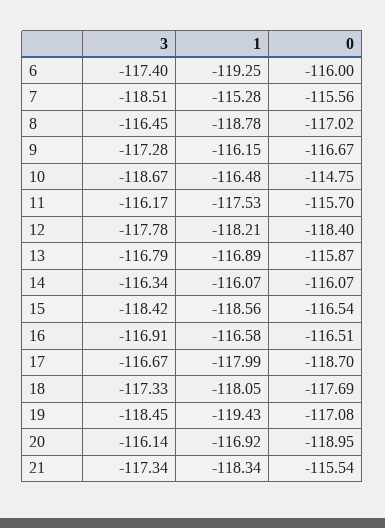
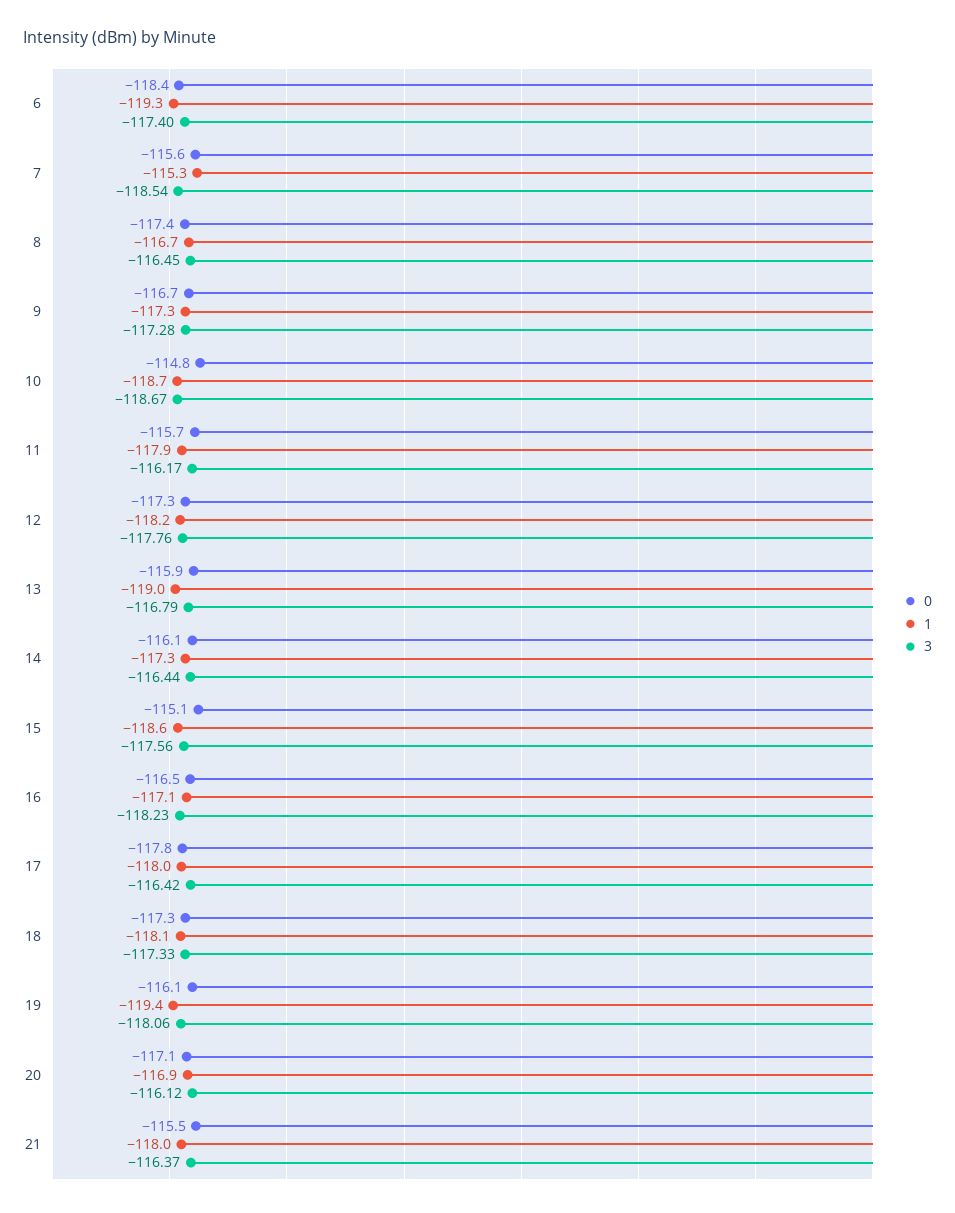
0, 6: -116 -> -118.4
3, 7: -118.51 -> -118.54
1, 8: -118.78 -> -116.7
0, 8: -117.02 -> -117.4
1, 9: -116.15 -> -117.3
1, 10: -116.48 -> -118.7
1, 11: -117.53 -> -117.9
3, 12: -117.78 -> -117.76
0, 12: -118.4 -> -117.3
1, 13: -116.89 -> -119
3, 14: -116.34 -> -116.44
1, 14: -116.07 -> -117.3
3, 15: -118.42 -> -117.56
0, 15: -116.54 -> -115.1
3, 16: -116.91 -> -118.23
1, 16: -116.58 -> -117.1
3, 17: -116.67 -> -116.42
0, 17: -118.7 -> -117.8
0, 18: -117.69 -> -117.3
3, 19: -118.45 -> -118.06
0, 19: -117.08 -> -116.1
3, 20: -116.14 -> -116.12
0, 20: -118.95 -> -117.1
3, 21: -117.34 -> -116.37
1, 21: -118.34 -> -118

